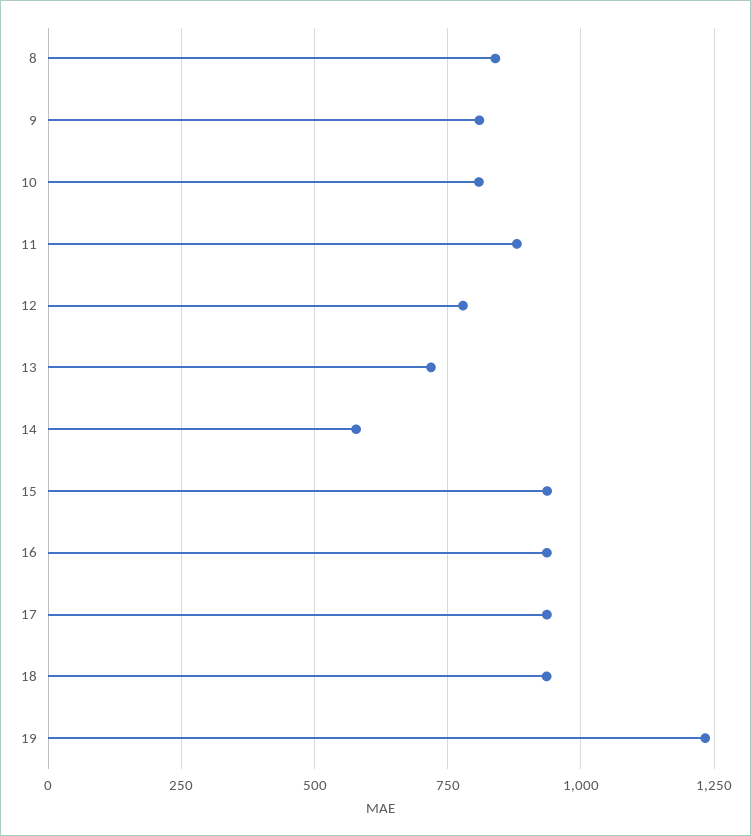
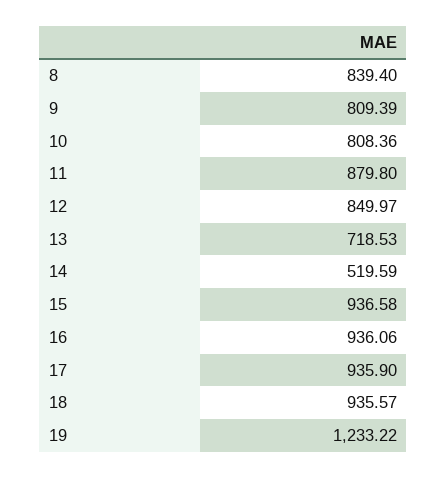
12: 775 -> 849.97
14: 575 -> 519.59

